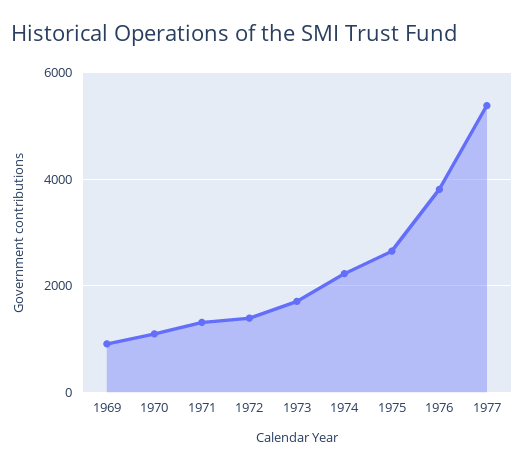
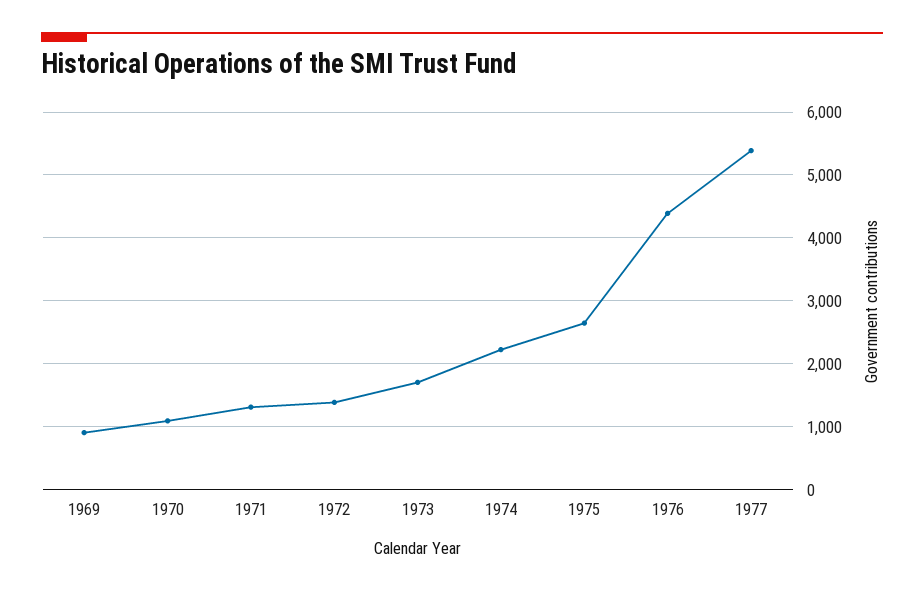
1976: 3800 -> 4400

